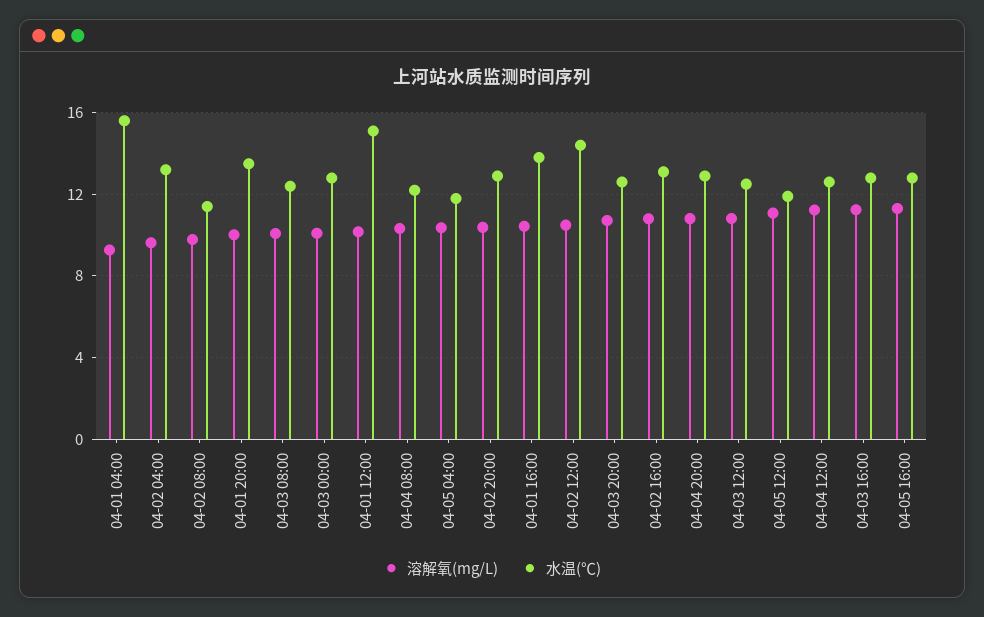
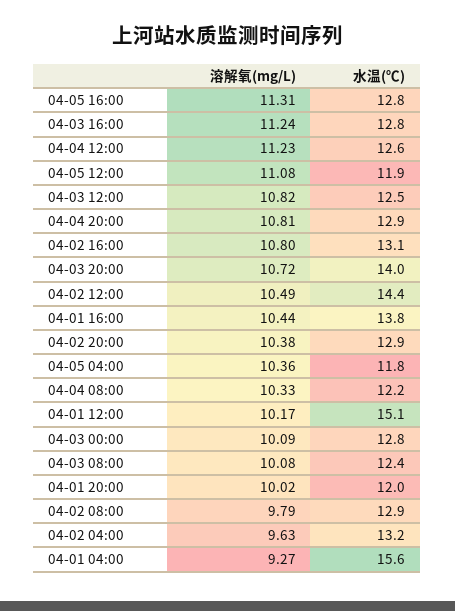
水温(℃), 04-02 08:00: 11.5 -> 12.9
水温(℃), 04-01 20:00: 13.5 -> 12
水温(℃), 04-03 20:00: 12.5 -> 14

